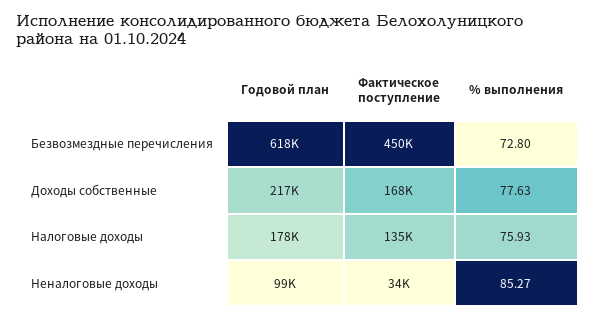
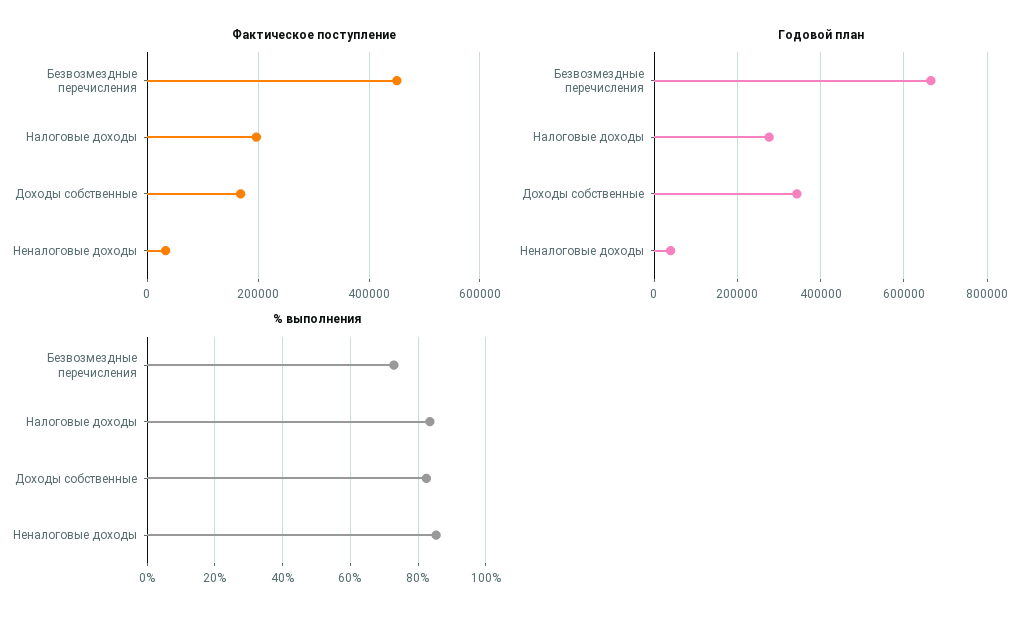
Годовой план, Безвозмездные перечисления: 618000 -> 660000
Годовой план, Доходы собственные: 217000 -> 340000
% выполнения, Доходы собственные: 77.63 -> 82
Годовой план, Налоговые доходы: 178000 -> 280000
Фактическое поступление, Налоговые доходы: 135000 -> 200000
% выполнения, Налоговые доходы: 75.93 -> 84
Годовой план, Неналоговые доходы: 99000 -> 40000

